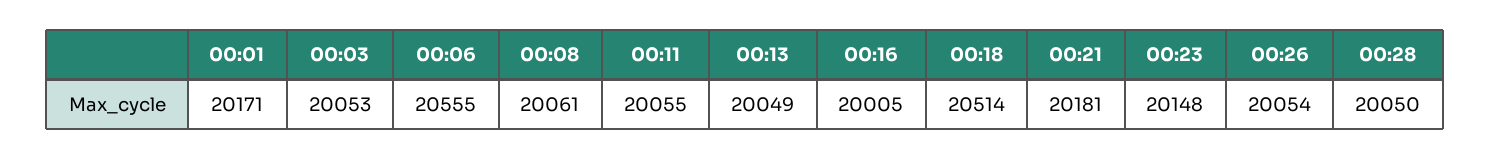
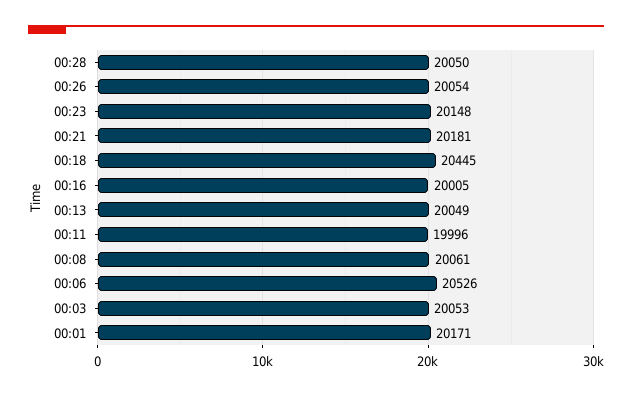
00:06: 20555 -> 20526
00:11: 20055 -> 19996
00:18: 20514 -> 20445

